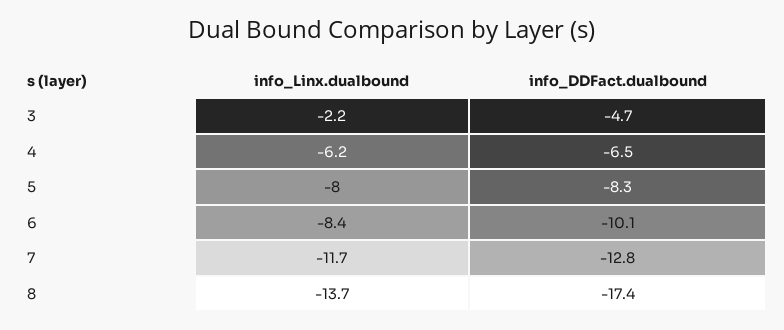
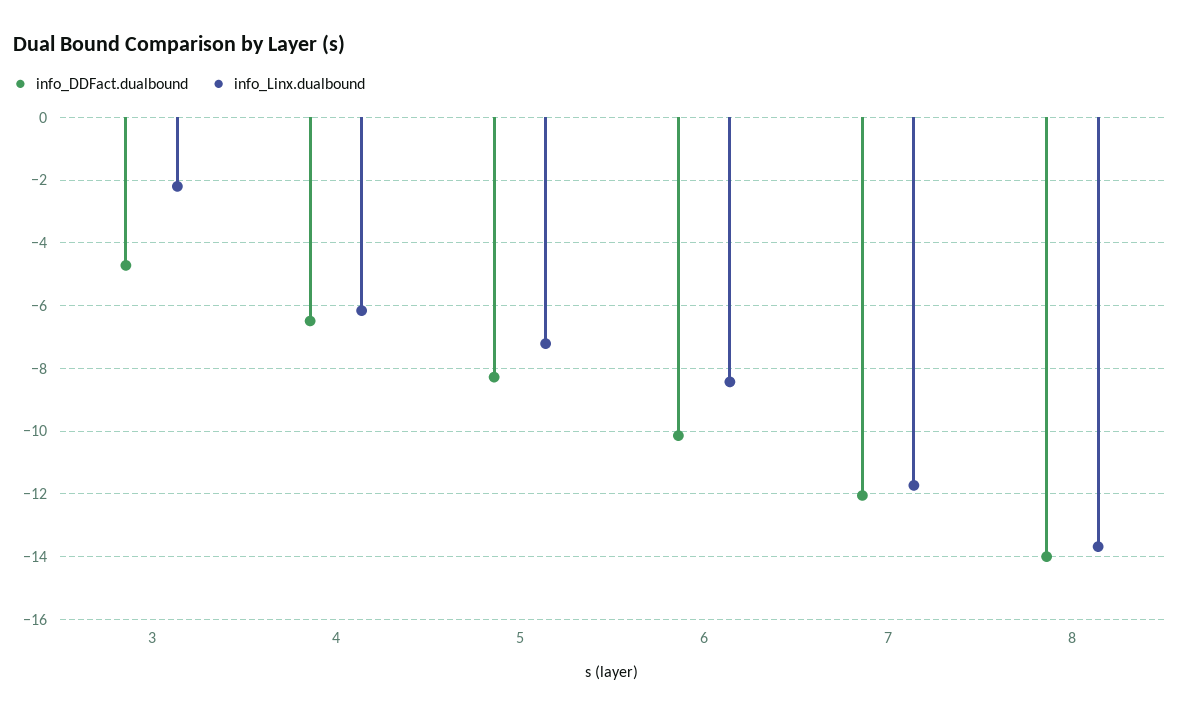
info_Linx.dualbound, 5: -8 -> -7.2
info_DDFact.dualbound, 7: -12.8 -> -12
info_DDFact.dualbound, 8: -17.4 -> -14

